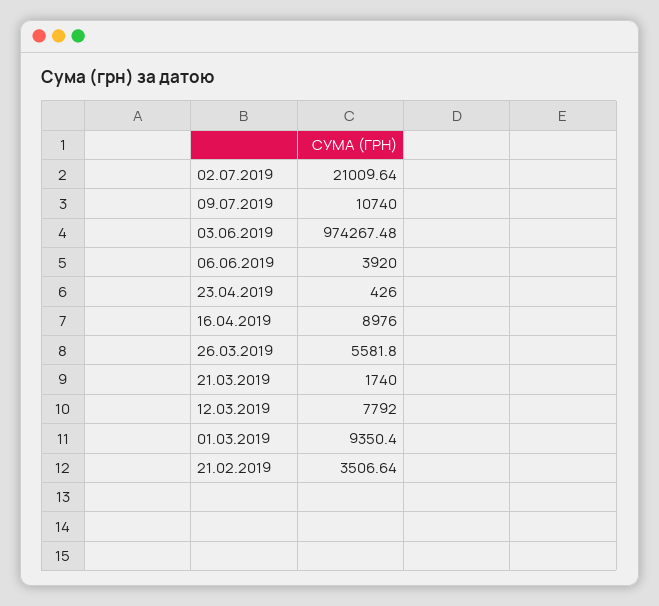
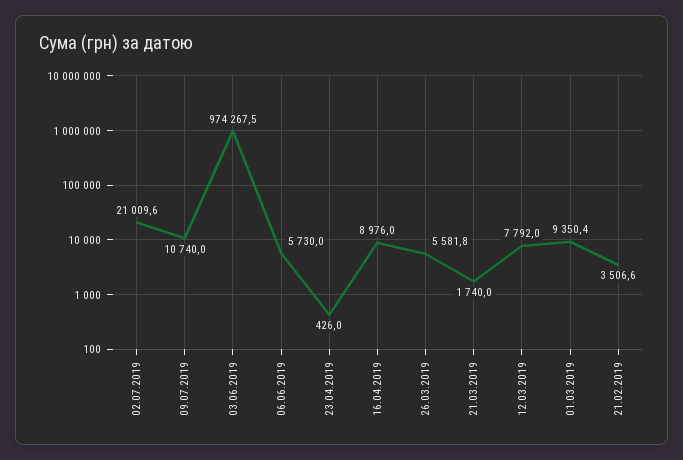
06.06.2019: 3920 -> 5730

